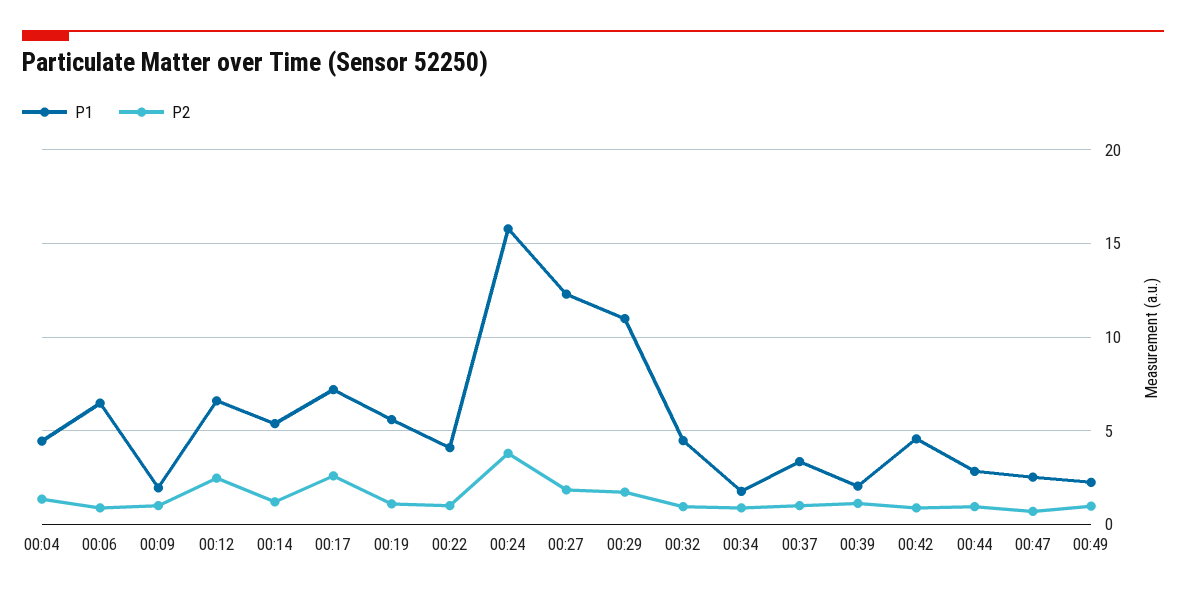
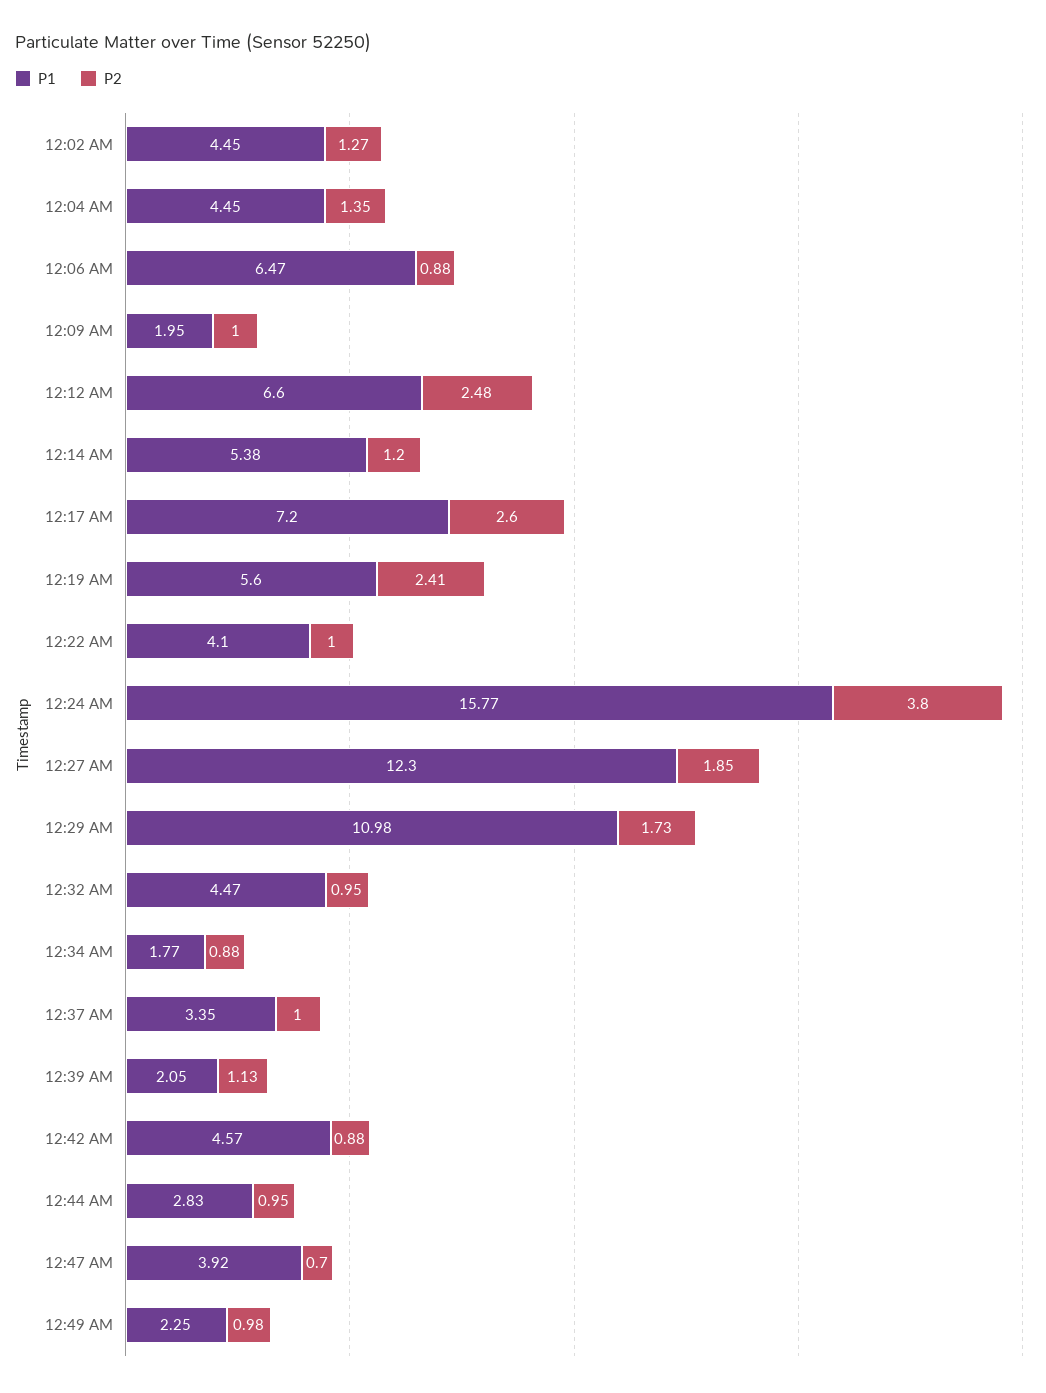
P2, 00:19: 1 -> 2.41
P1, 00:47: 2.5 -> 3.92
P1, 12:02 AM: none -> 4.45
P2, 12:02 AM: none -> 1.27

